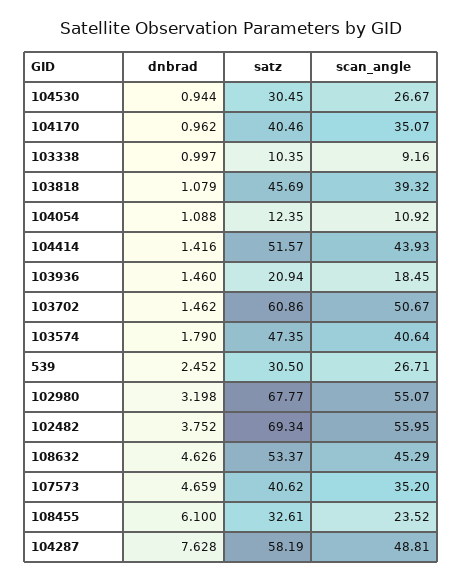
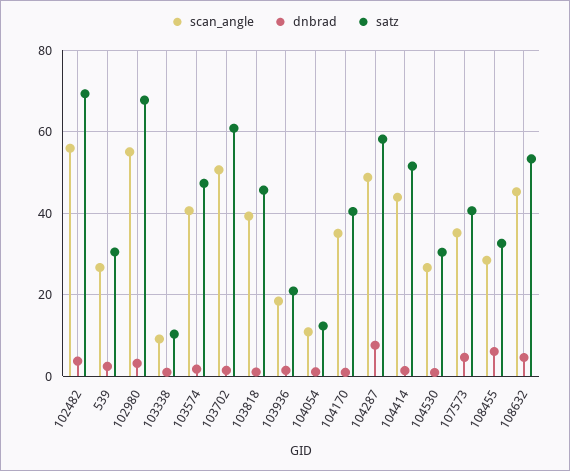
scan_angle, 108455: 23.52 -> 28

